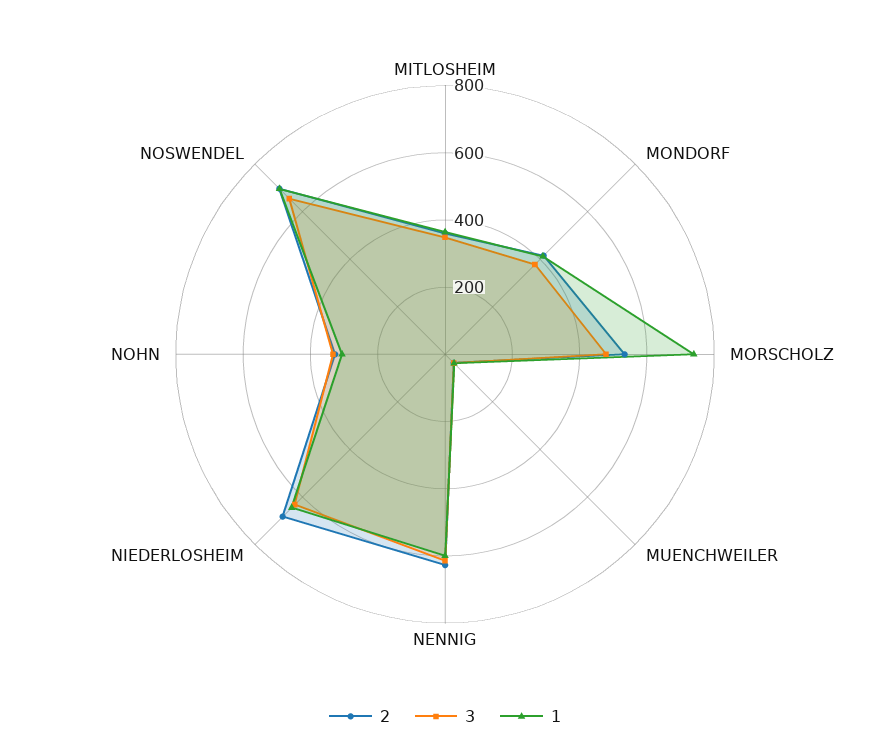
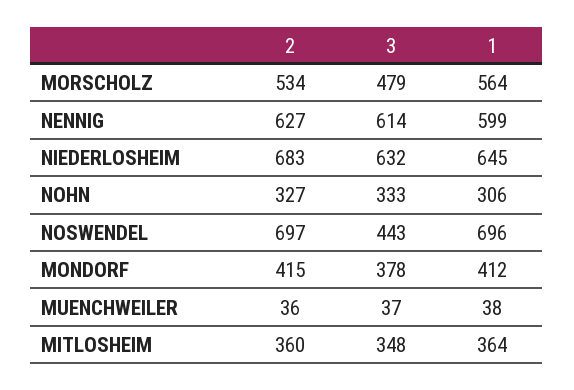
1, MORSCHOLZ: 750 -> 564
3, NOSWENDEL: 650 -> 443

